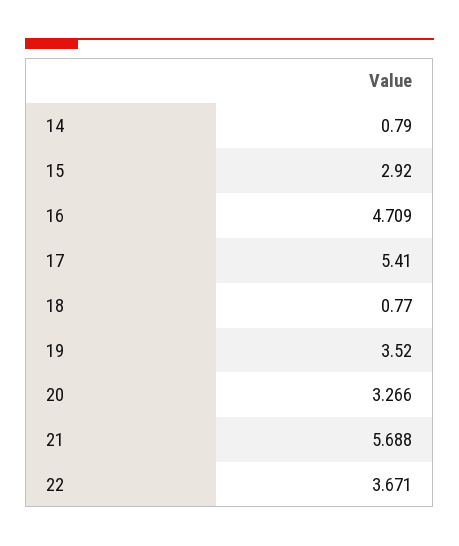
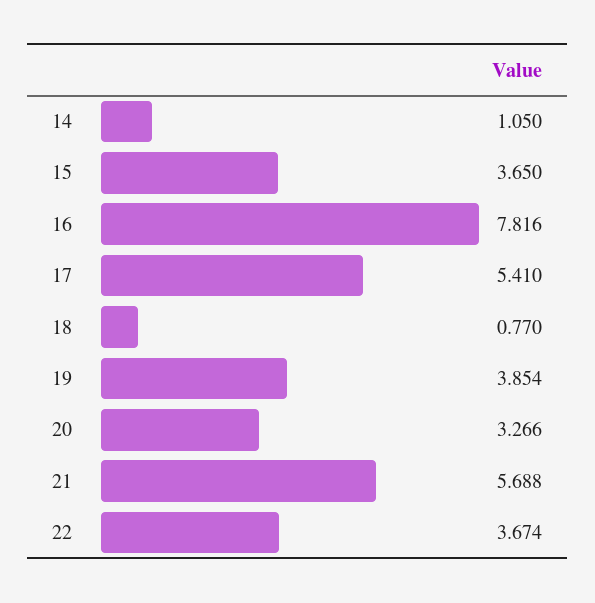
14: 0.79 -> 1.05
15: 2.92 -> 3.65
16: 4.709 -> 7.816
19: 3.52 -> 3.854
22: 3.671 -> 3.674

